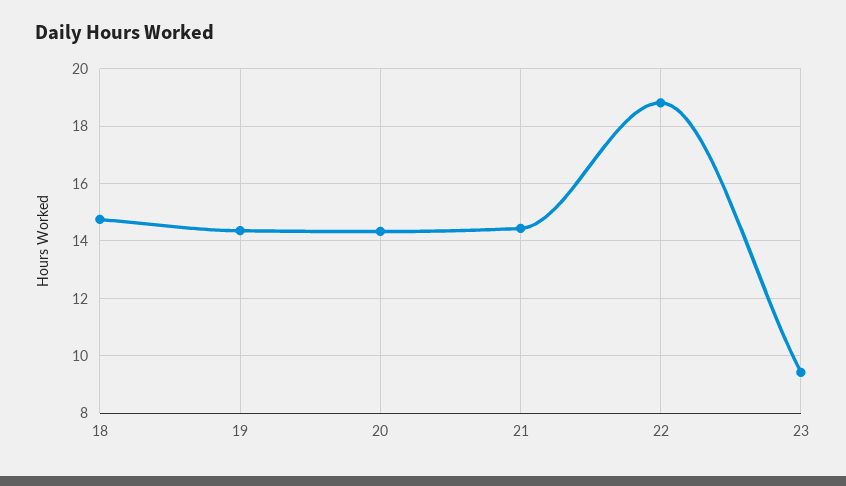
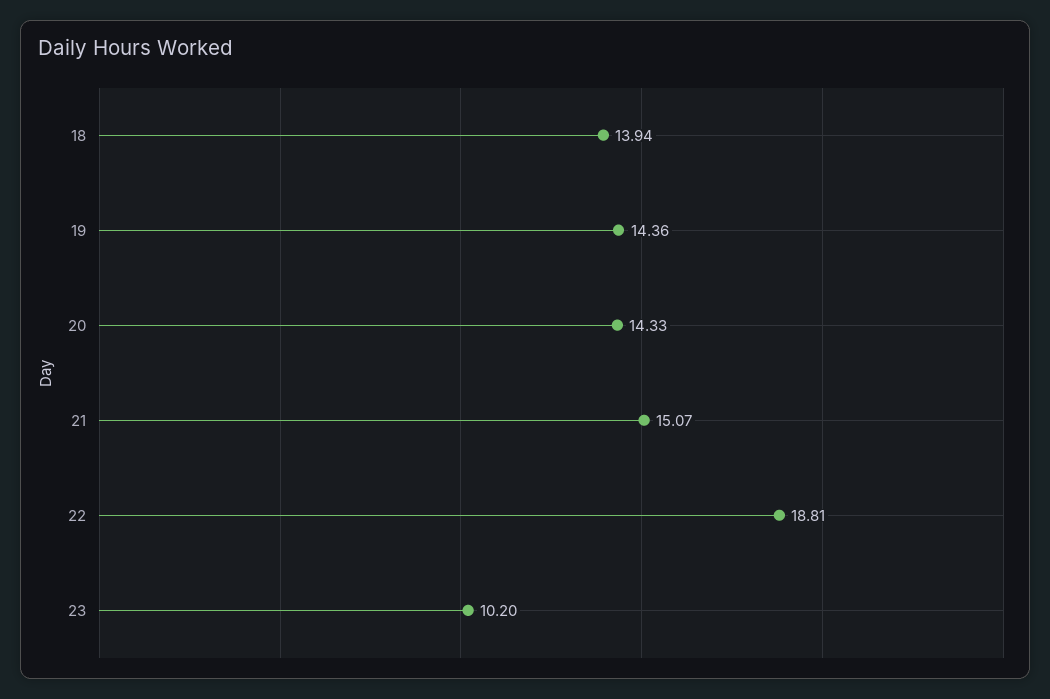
18: 14.75 -> 13.94
21: 14.5 -> 15.07
23: 9.5 -> 10.2

